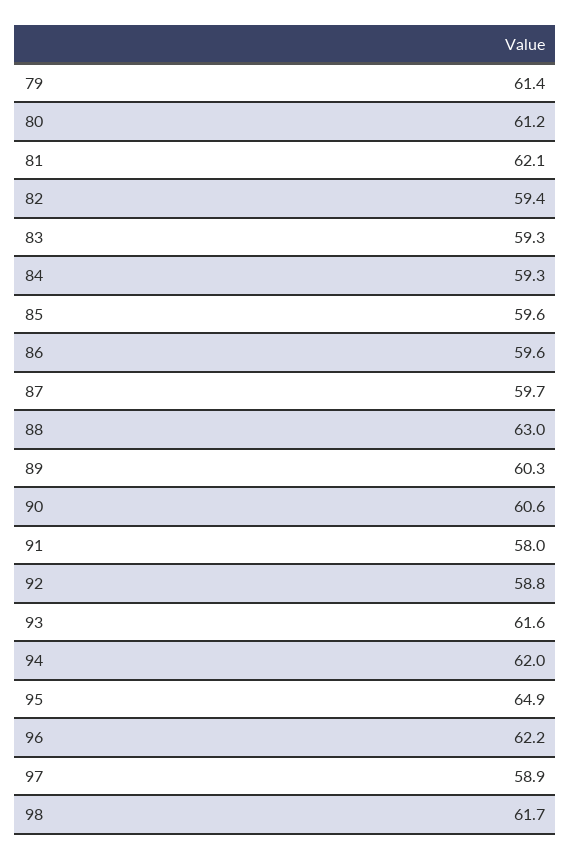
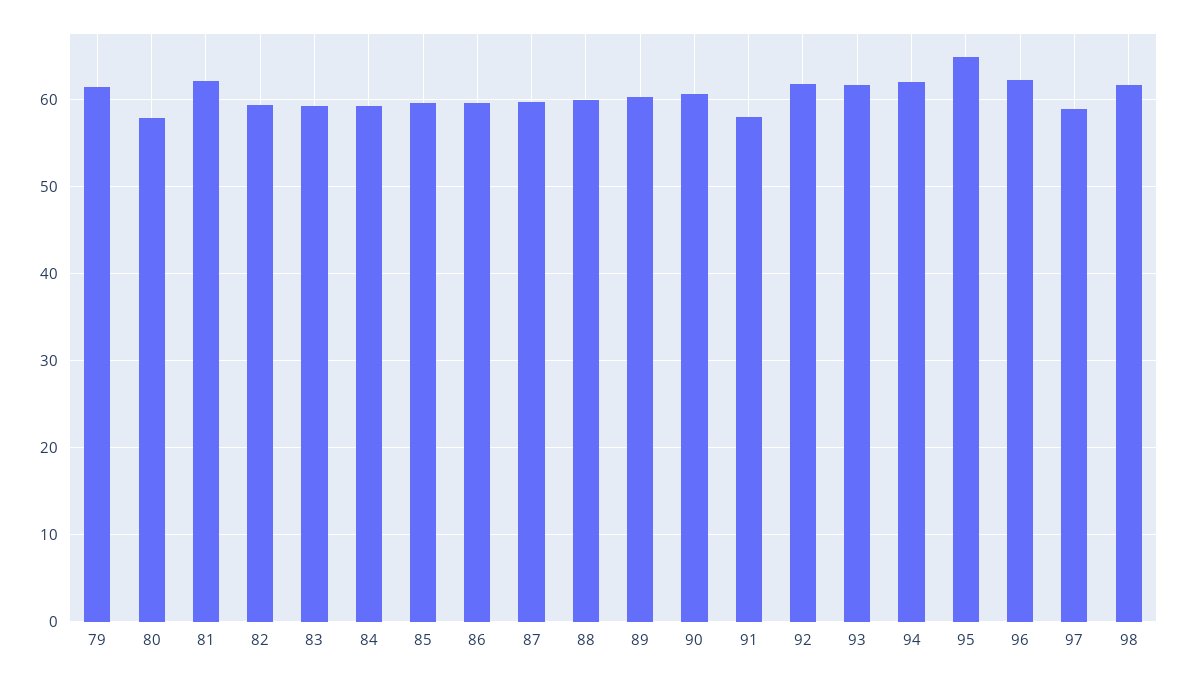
80: 61.2 -> 58
88: 63 -> 60
92: 58.8 -> 62

